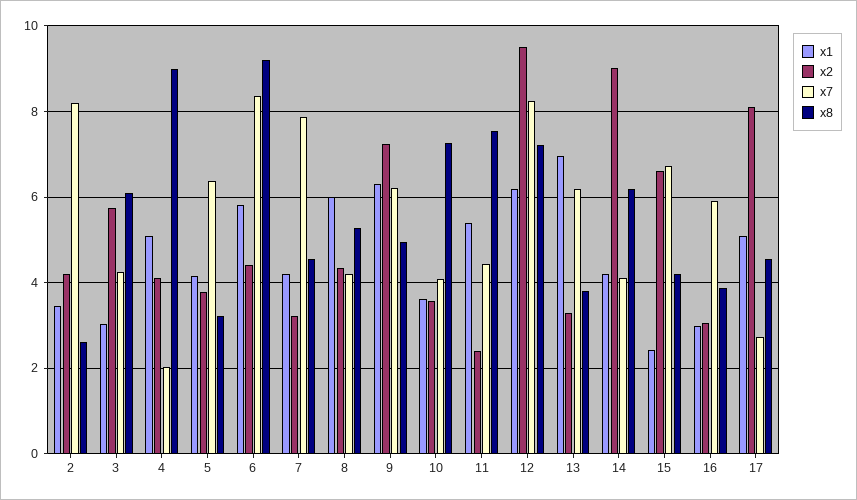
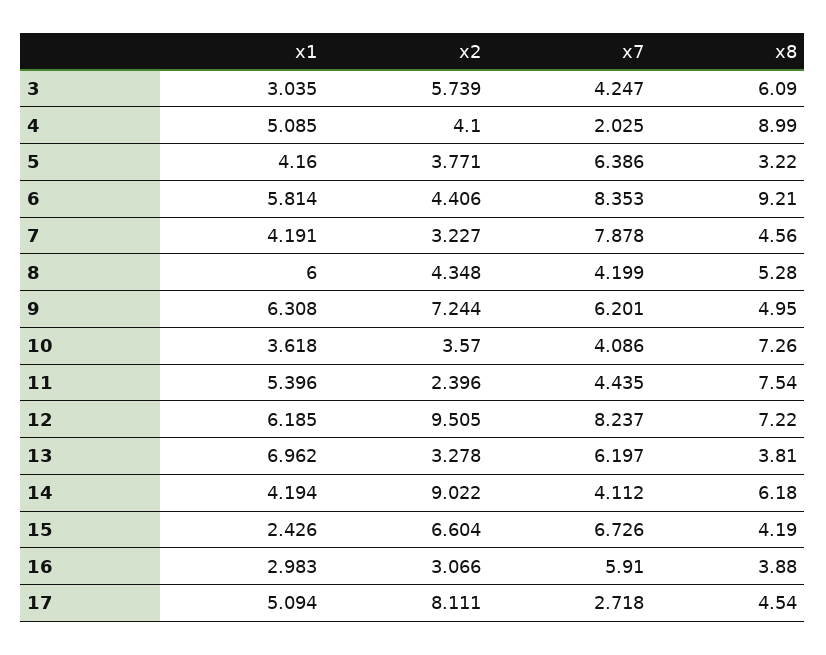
x1, 2: 3.4 -> none
x2, 2: 4.2 -> none
x7, 2: 8.2 -> none
x8, 2: 2.6 -> none

